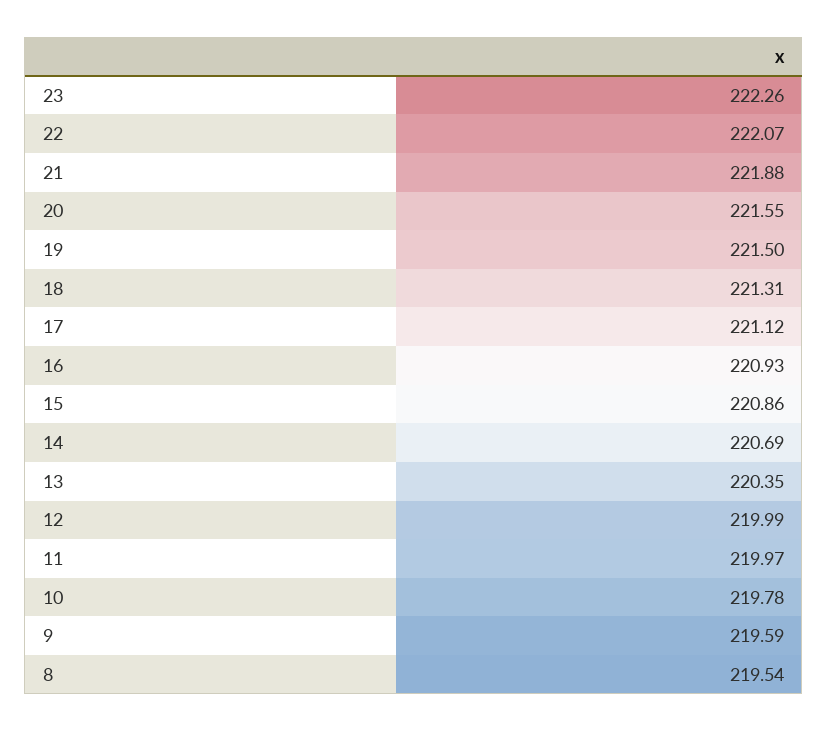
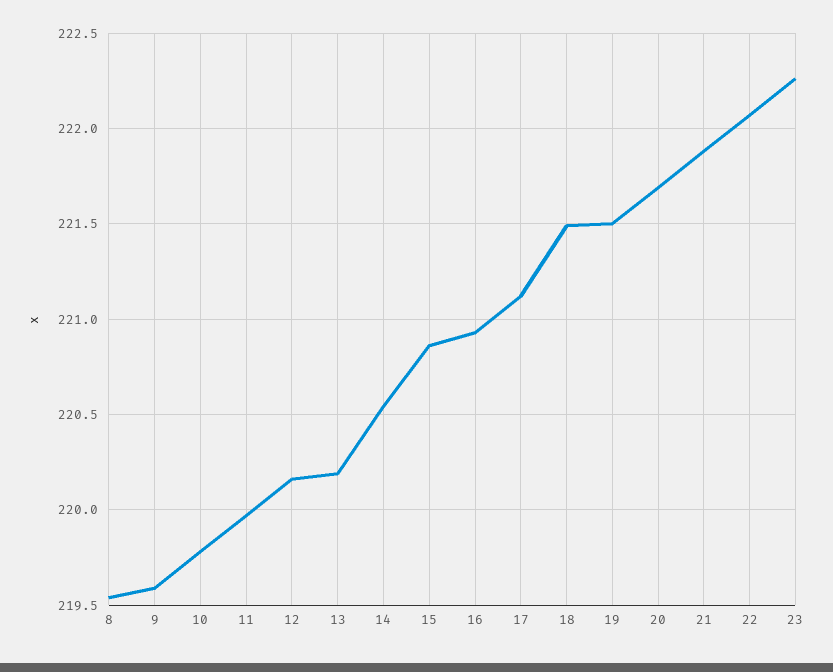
20: 221.55 -> 221.7
18: 221.31 -> 221.5
14: 220.69 -> 220.55
13: 220.35 -> 220.2
12: 219.99 -> 220.15

